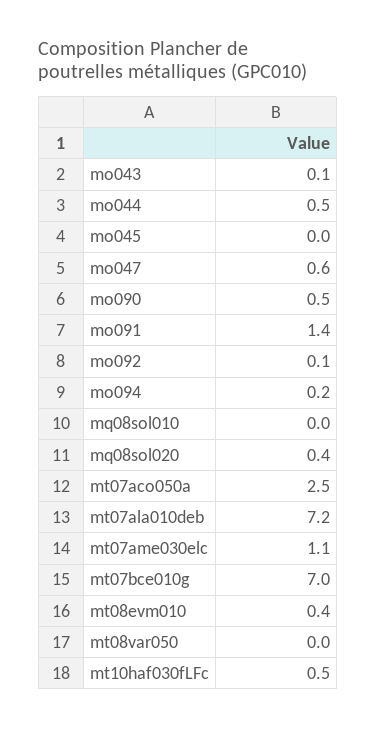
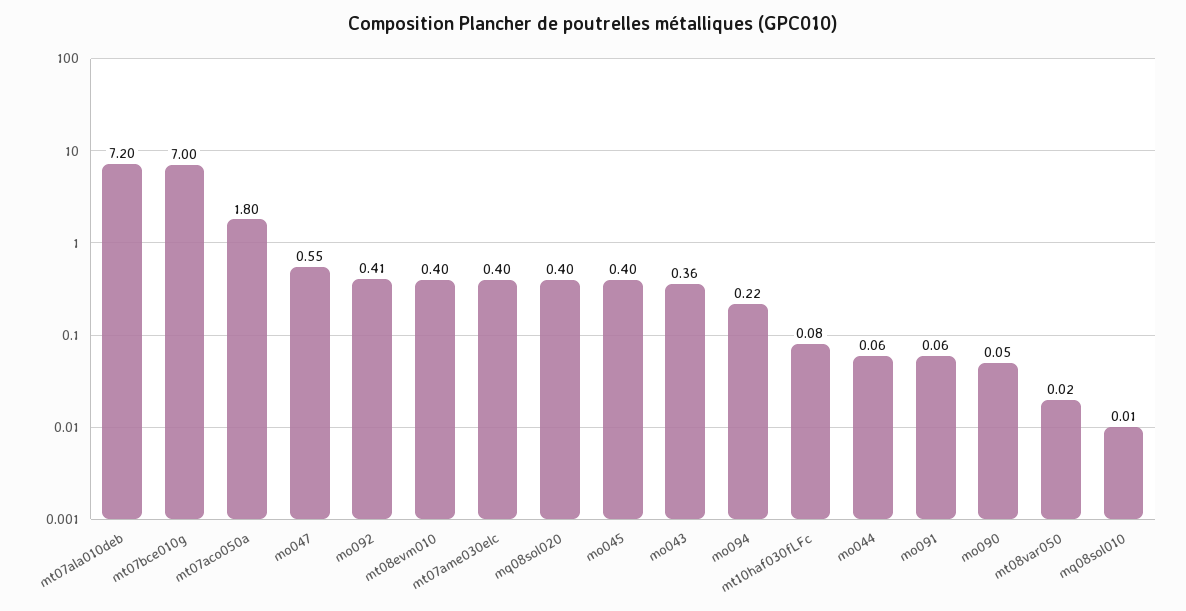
mo043: 0.1 -> 0.36
mo044: 0.5 -> 0.06
mo045: 0 -> 0.4
mo090: 0.5 -> 0.05
mo091: 1.4 -> 0.06
mo092: 0.1 -> 0.41
mt07aco050a: 2.5 -> 1.8
mt07ame030elc: 1.1 -> 0.4
mt10haf030fLFc: 0.5 -> 0.08

